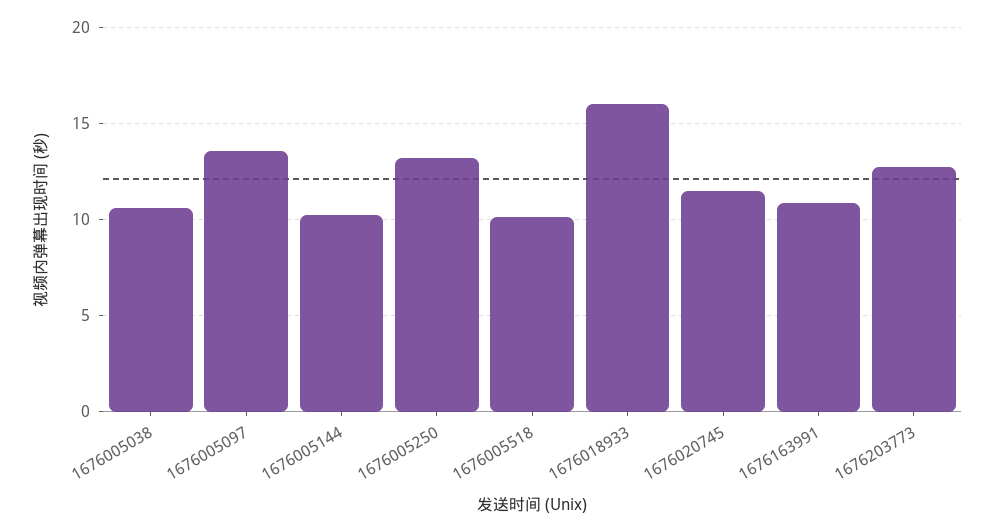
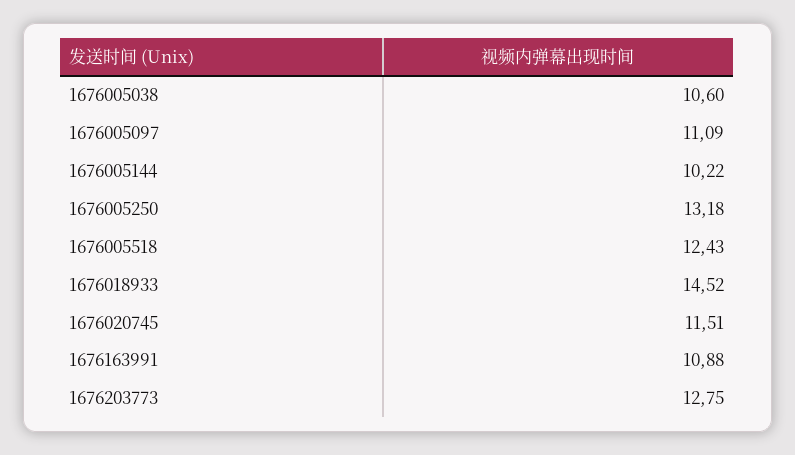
1676005097: 13.5 -> 11.09
1676005518: 10 -> 12.43
1676018933: 16 -> 14.52

